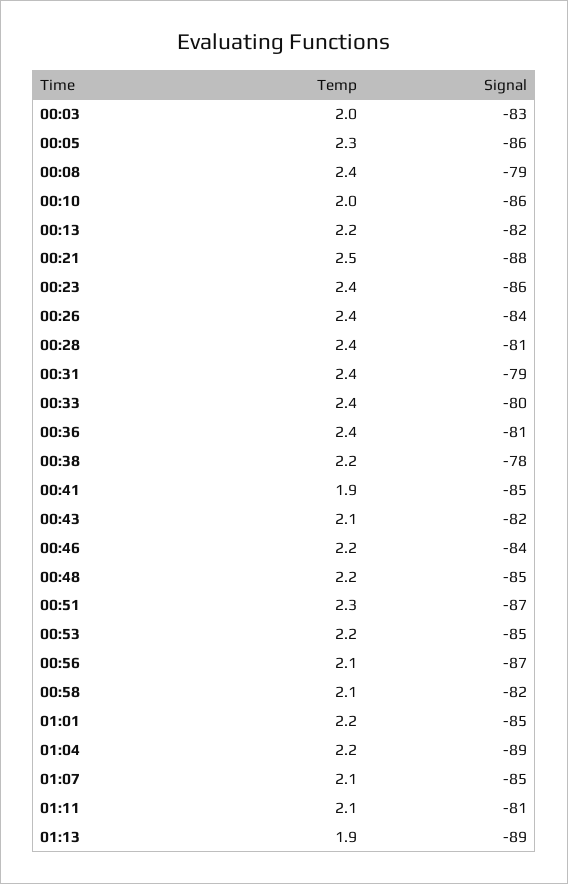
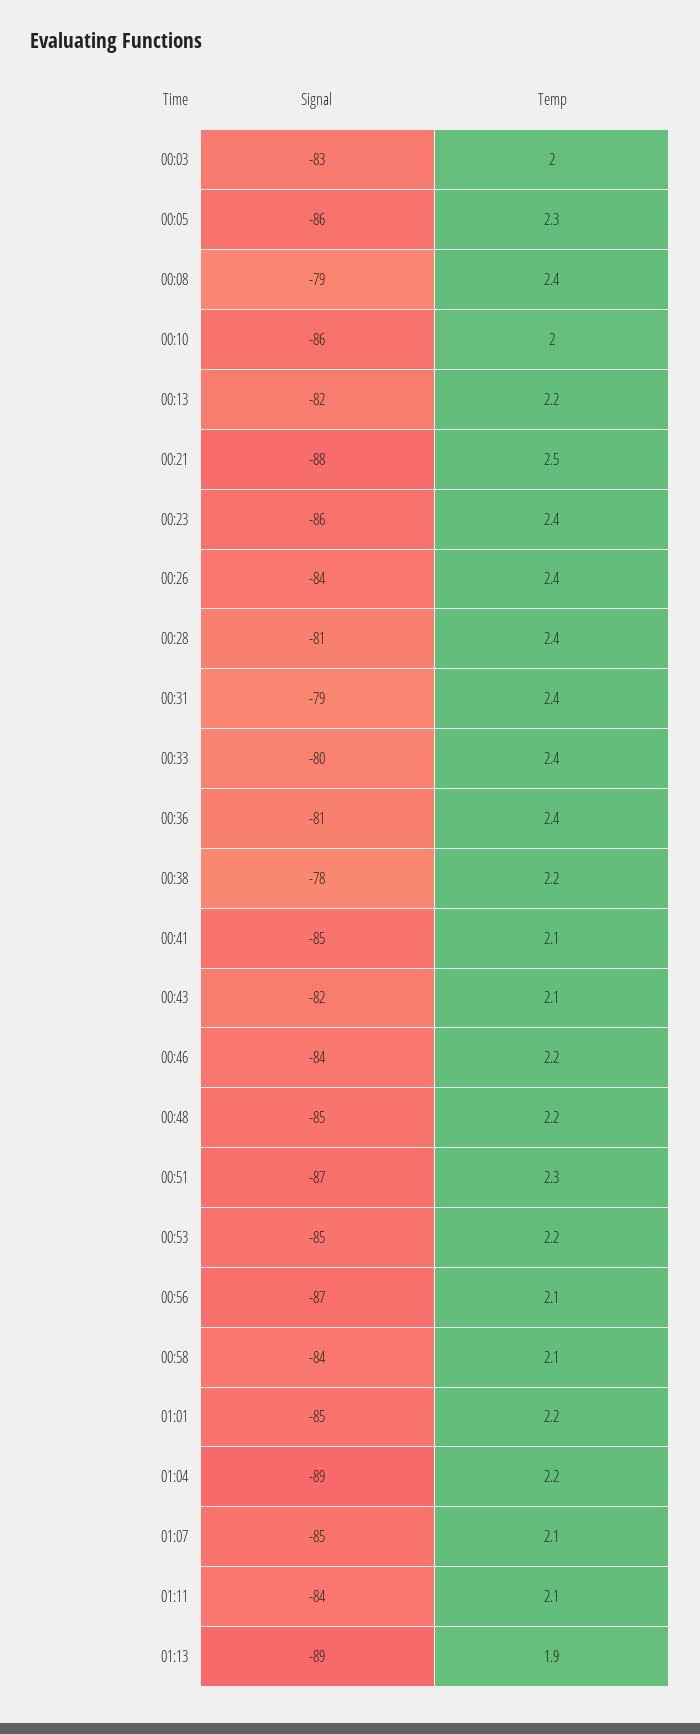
Temp, 00:41: 1.9 -> 2.1
Signal, 00:58: -82 -> -84
Signal, 01:11: -81 -> -84

